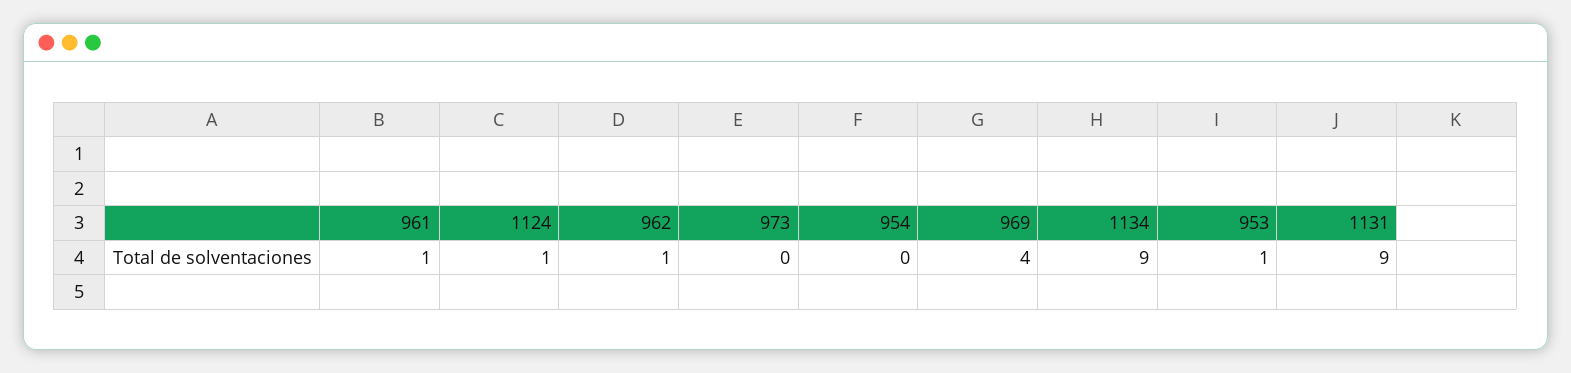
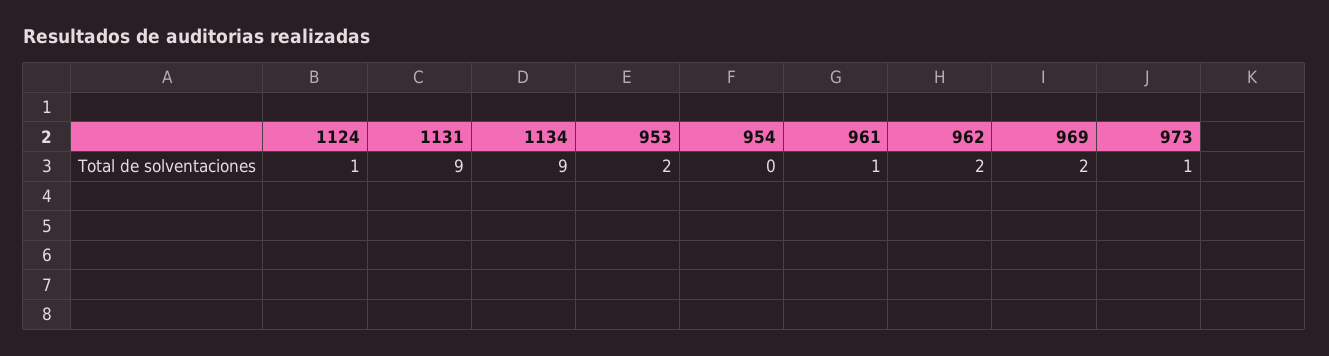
962: 1 -> 2
973: 0 -> 1
969: 4 -> 2
953: 1 -> 2

